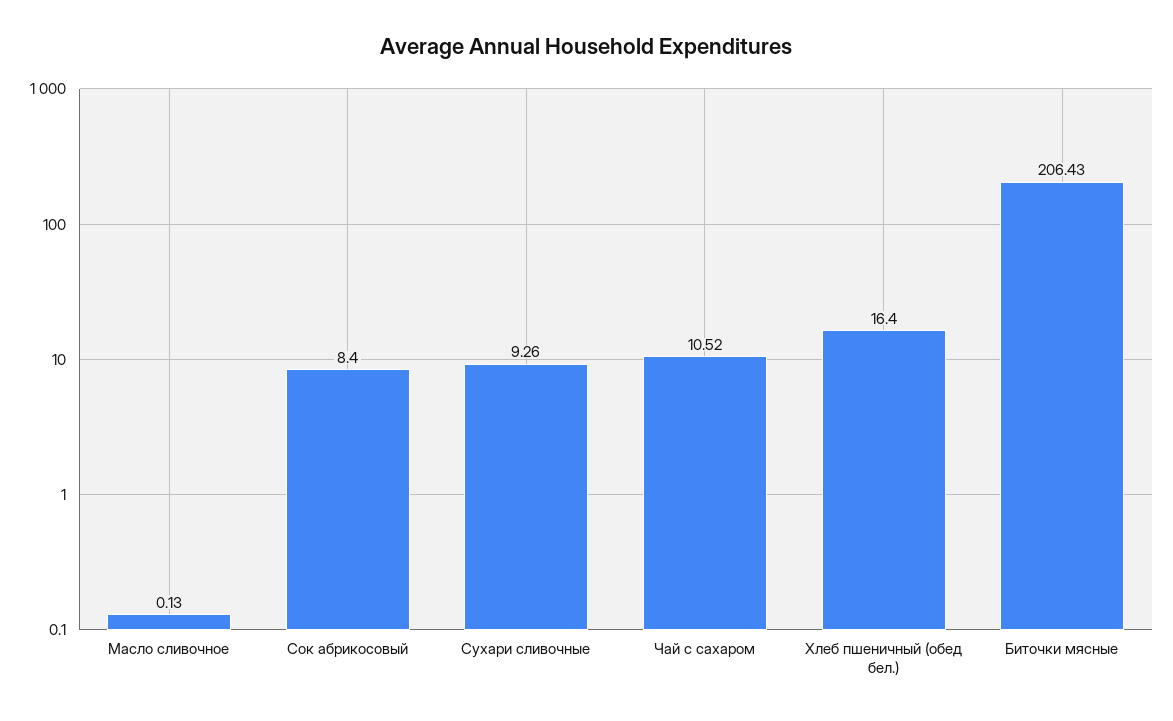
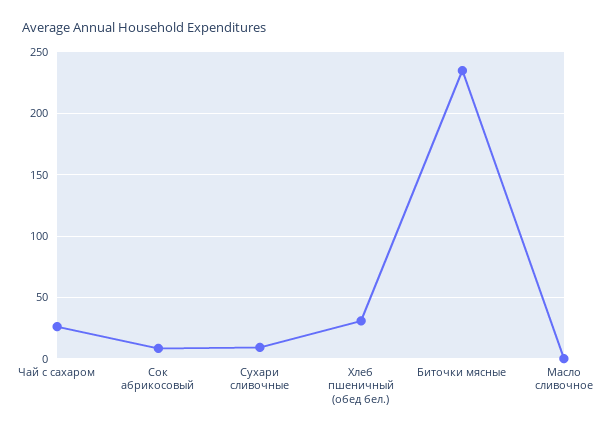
Чай с сахаром: 10.52 -> 25
Хлеб пшеничный (обед бел.): 16.4 -> 30
Биточки мясные: 206.43 -> 235

